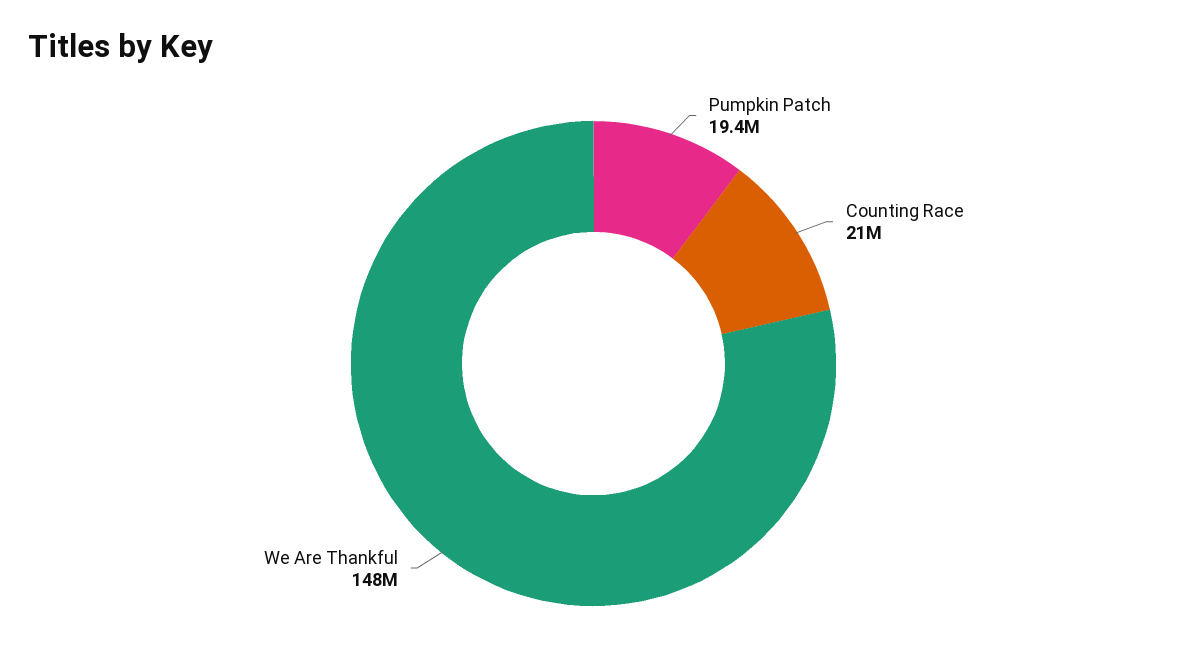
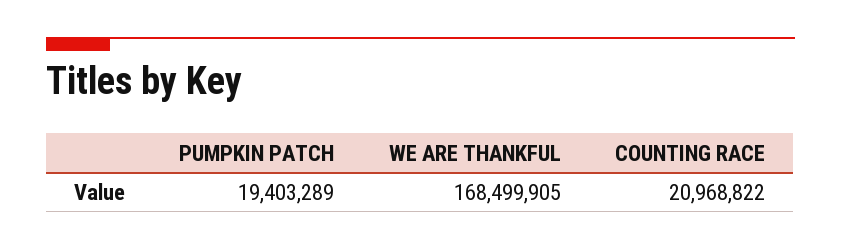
We Are Thankful: 148000000 -> 168499905

